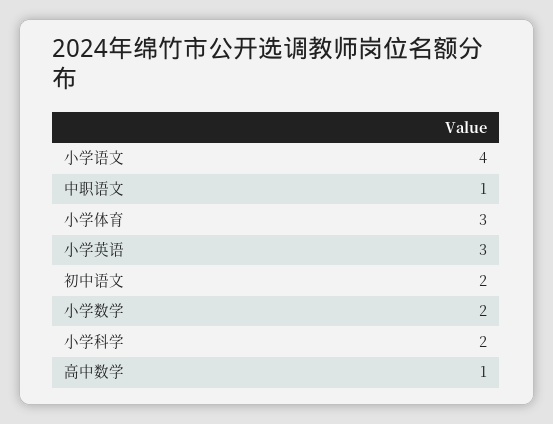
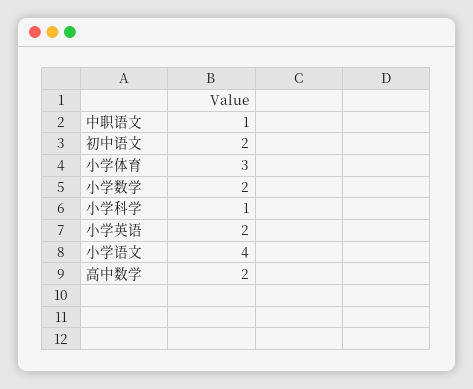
小学英语: 3 -> 2
小学科学: 2 -> 1
高中数学: 1 -> 2

